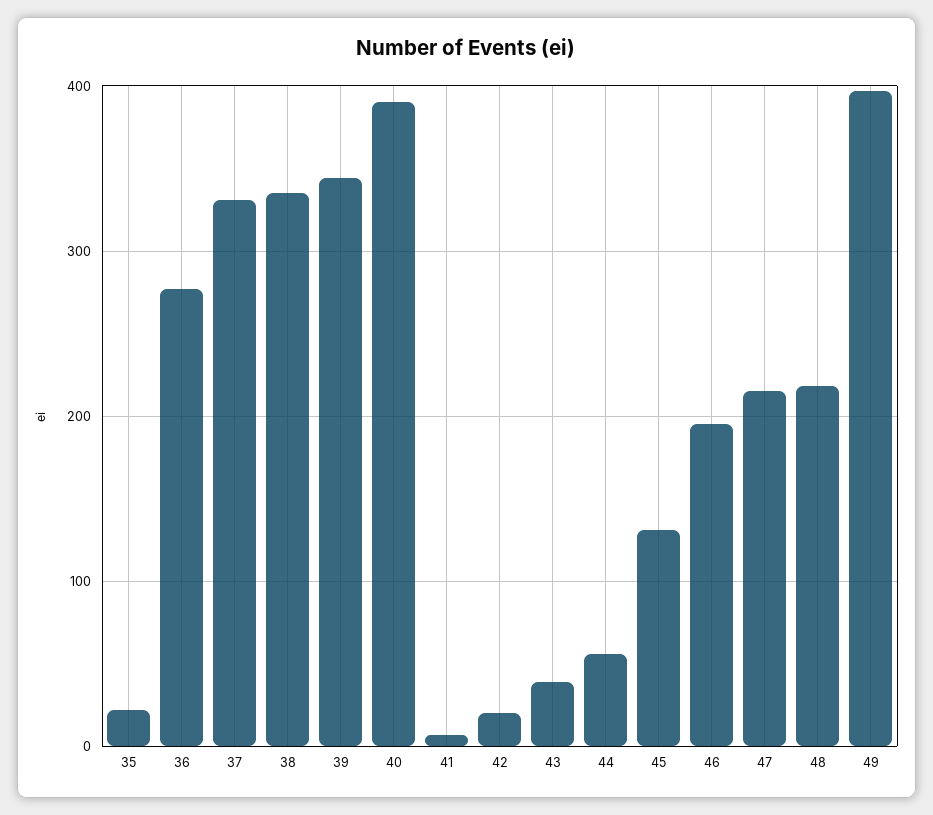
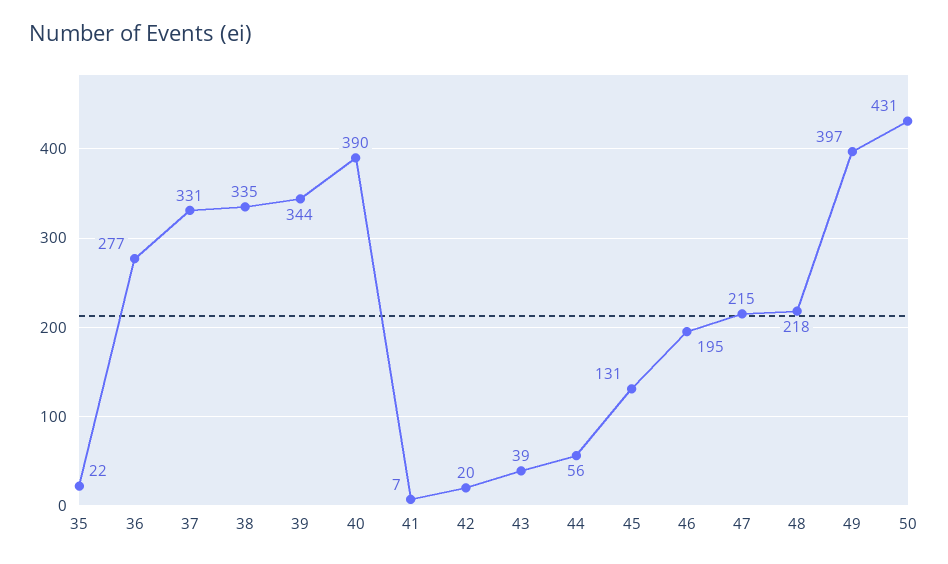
50: none -> 431

